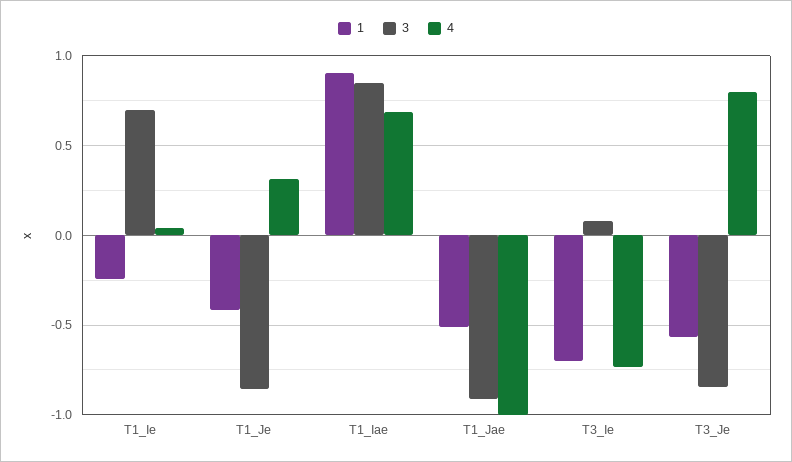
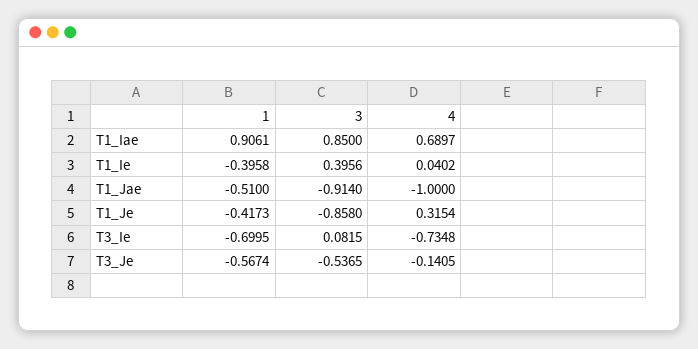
1, T1_Ie: -0.25 -> -0.3958
3, T1_Ie: 0.7 -> 0.3956
3, T3_Je: -0.85 -> -0.5365
4, T3_Je: 0.8 -> -0.1405

